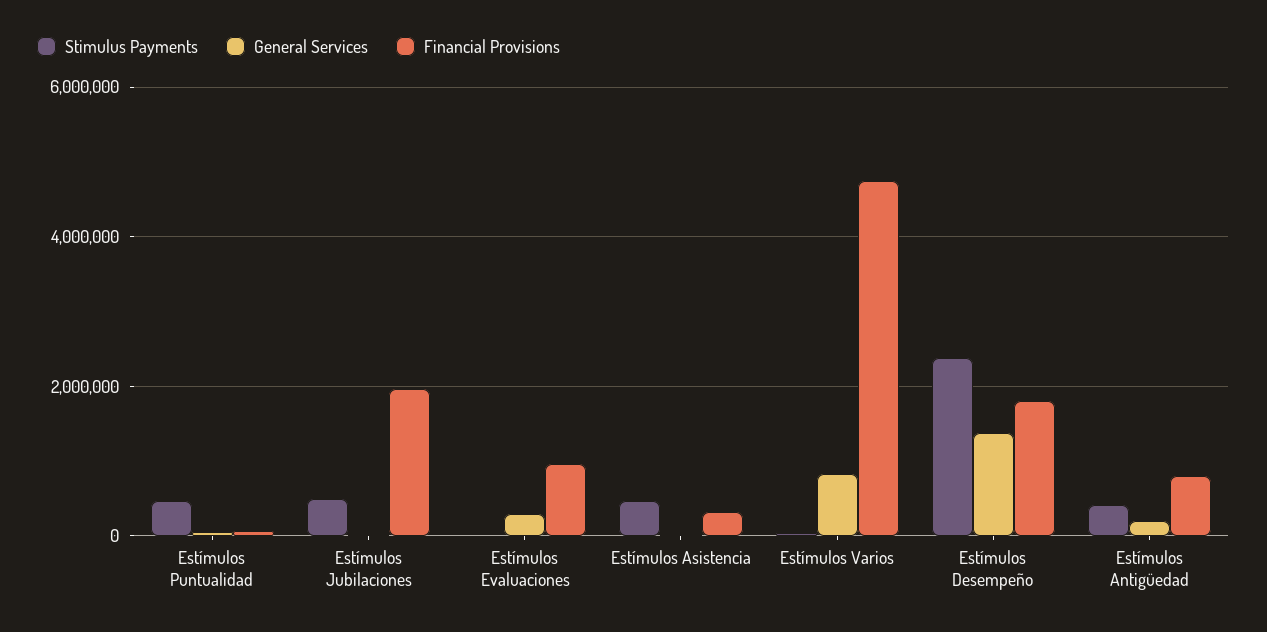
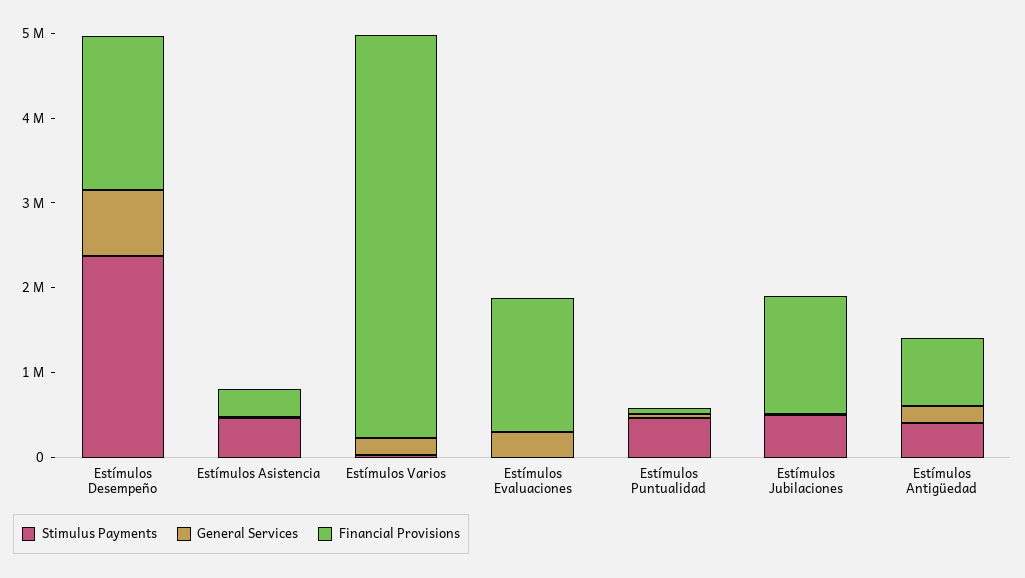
Financial Provisions, Estímulos Jubilaciones: 2000000 -> 1400000
Financial Provisions, Estímulos Evaluaciones: 1000000 -> 1600000
General Services, Estímulos Varios: 800000 -> 200000
General Services, Estímulos Desempeño: 1400000 -> 800000

